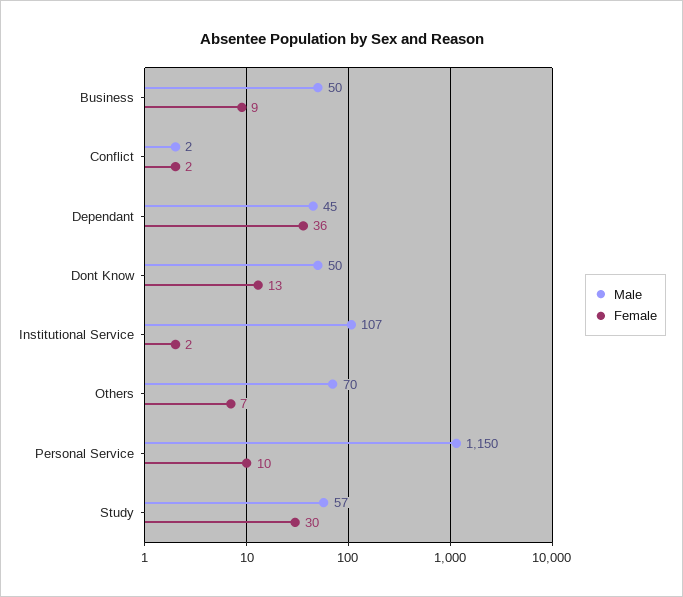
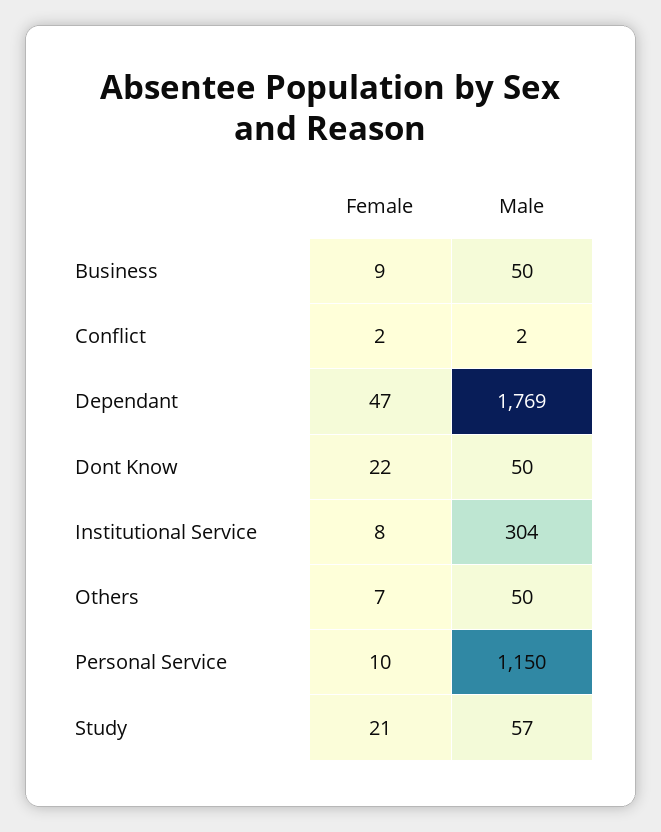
Male, Dependant: 45 -> 1769
Female, Dependant: 36 -> 47
Female, Dont Know: 13 -> 22
Male, Institutional Service: 107 -> 304
Female, Institutional Service: 2 -> 8
Male, Others: 70 -> 50
Female, Study: 30 -> 21

